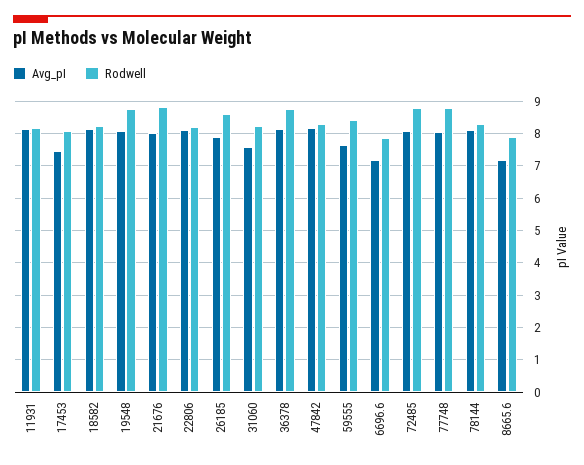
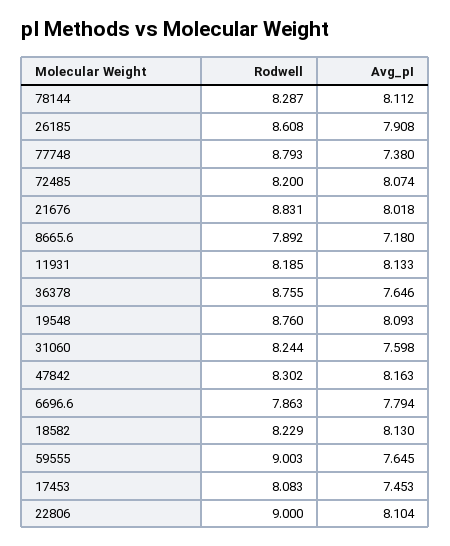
Rodwell, 22806: 8.2 -> 9
Avg_pI, 36378: 8.2 -> 7.646
Rodwell, 59555: 8.4 -> 9.003
Avg_pI, 6696.6: 7.2 -> 7.794
Rodwell, 72485: 8.8 -> 8.2
Avg_pI, 77748: 8 -> 7.38

